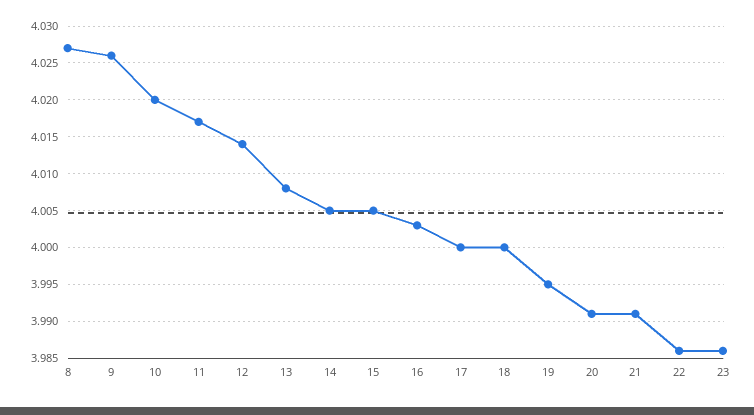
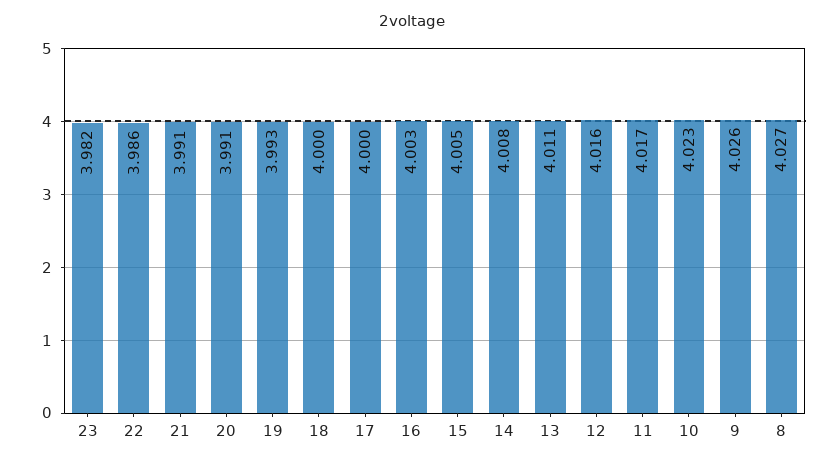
10: 4.02 -> 4.023
12: 4.014 -> 4.016
13: 4.008 -> 4.011
14: 4.005 -> 4.008
19: 3.995 -> 3.993
23: 3.986 -> 3.982

